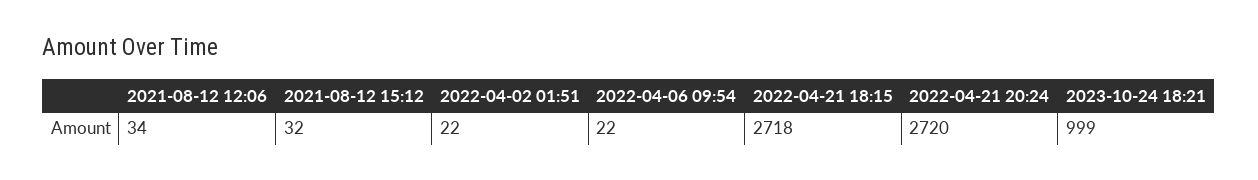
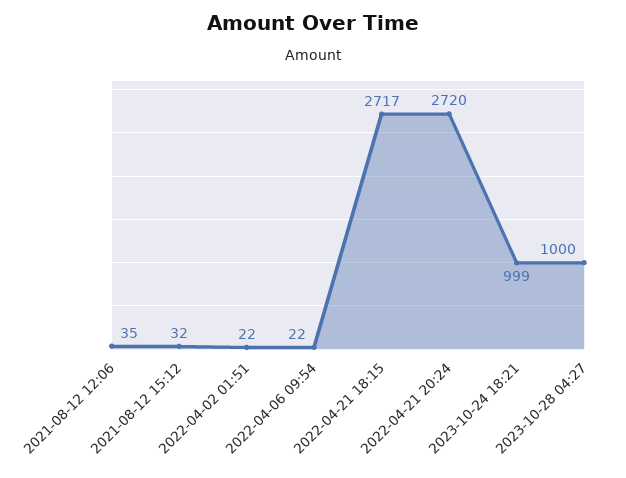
2021-08-12 12:06: 34 -> 35
2022-04-21 18:15: 2718 -> 2717
2023-10-28 04:27: none -> 1000

